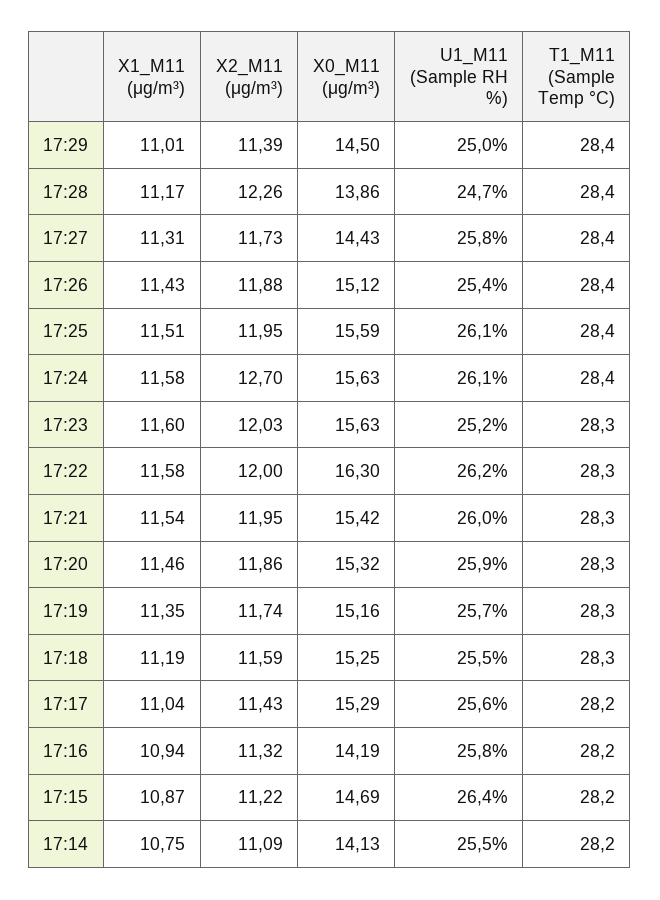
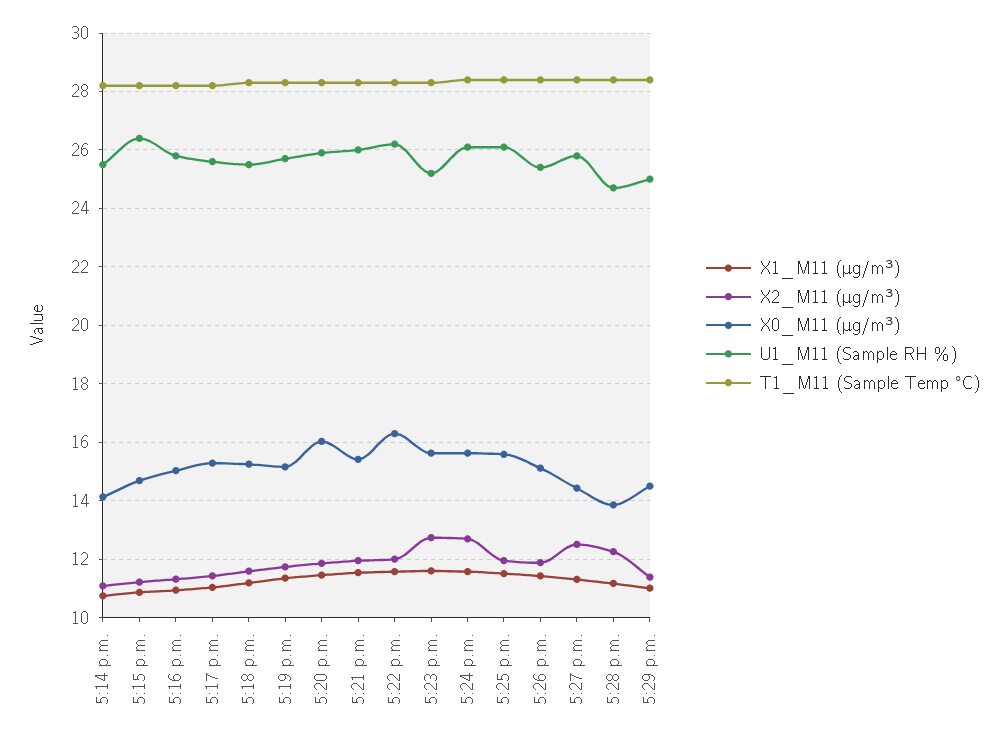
X2_M11 (μg/m³), 17:27: 11.73 -> 12.5
X2_M11 (μg/m³), 17:23: 12.03 -> 12.75
X0_M11 (μg/m³), 17:20: 15.32 -> 16
X0_M11 (μg/m³), 17:16: 14.19 -> 15

